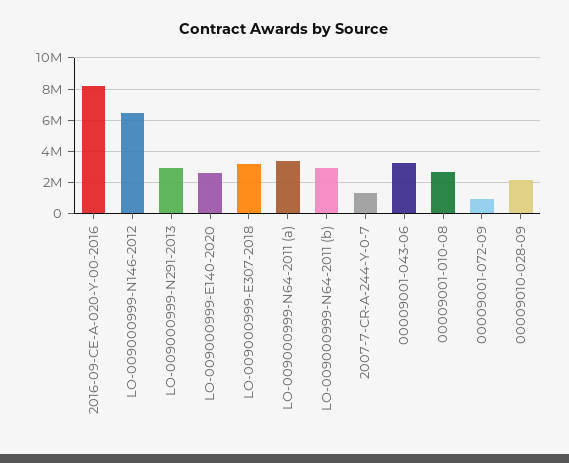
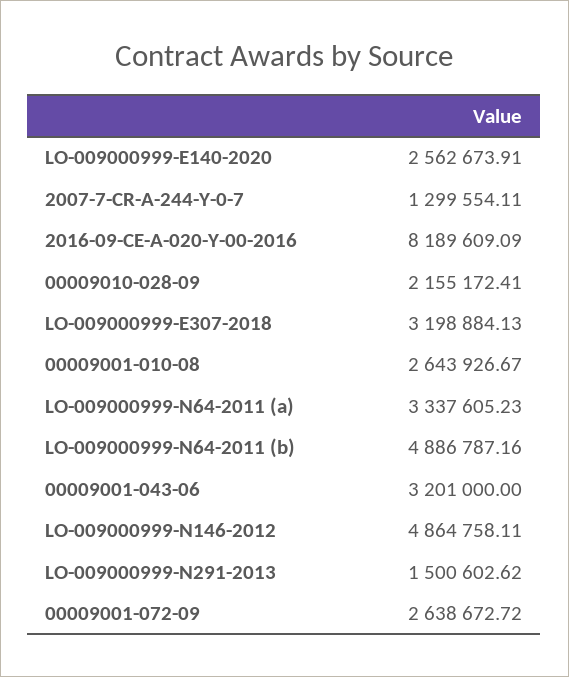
LO-009000999-N146-2012: 6500000 -> 4864758.11
LO-009000999-N291-2013: 3000000 -> 1500602.62
LO-009000999-N64-2011 (b): 3000000 -> 4886787.16
00009001-072-09: 1000000 -> 2638672.72

